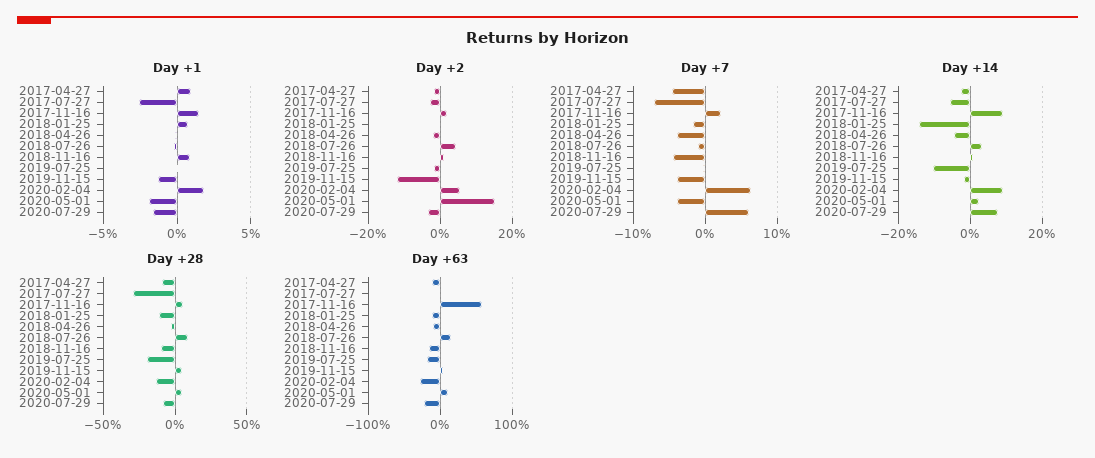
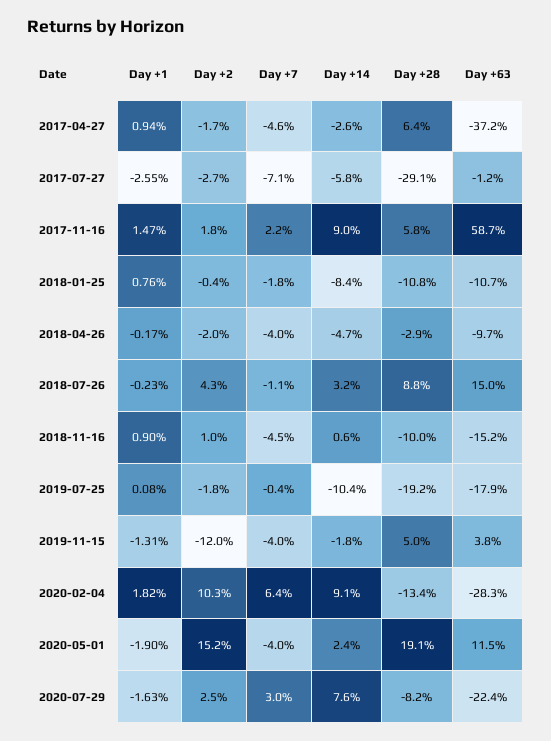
Day +2, 2020-02-04: 6 -> 10.3
Day +2, 2020-07-29: -4 -> 2.5
Day +7, 2020-07-29: 6 -> 3
Day +14, 2018-01-25: -14 -> -8.4
Day +28, 2017-04-27: -10 -> 6.4
Day +28, 2020-05-01: 5 -> 19.1
Day +63, 2017-04-27: -10 -> -37.2

